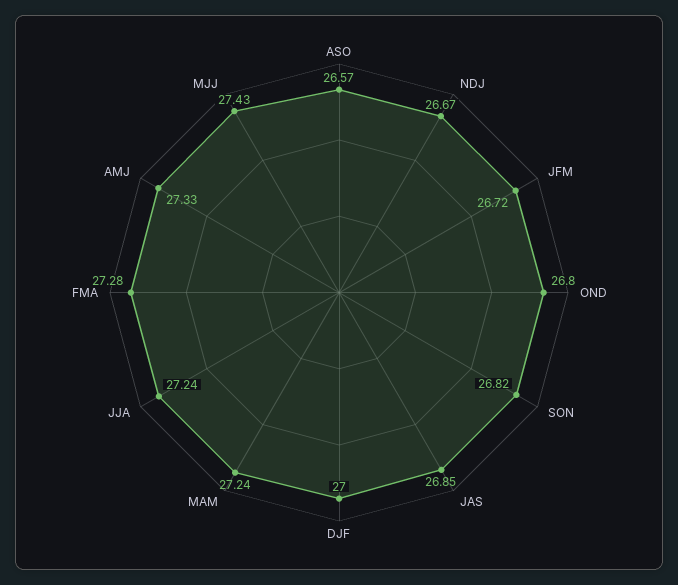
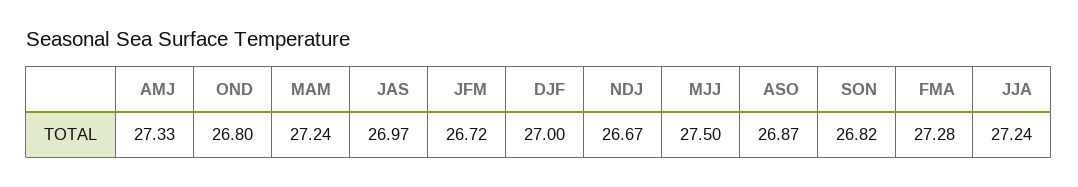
ASO: 26.57 -> 26.87
JAS: 26.85 -> 26.97
MJJ: 27.43 -> 27.5

